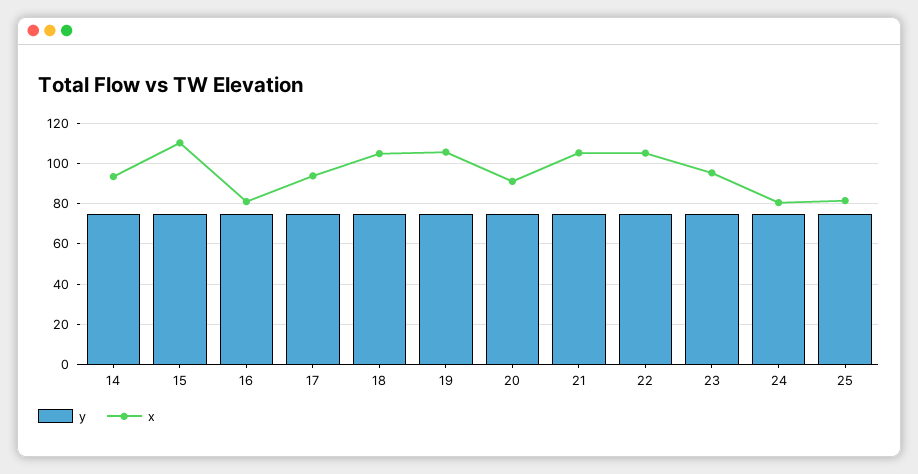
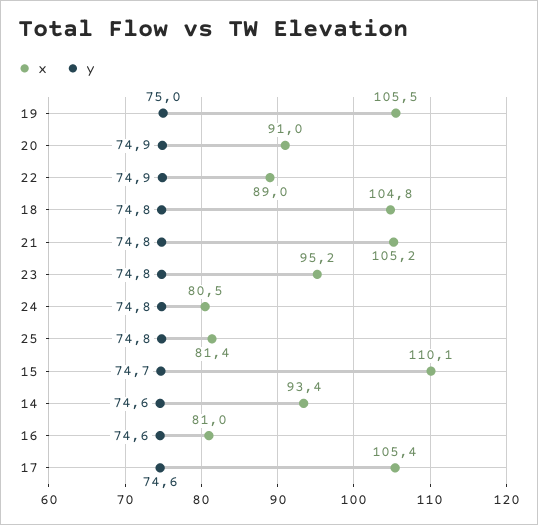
x, 17: 95 -> 105.4
x, 22: 105 -> 89

